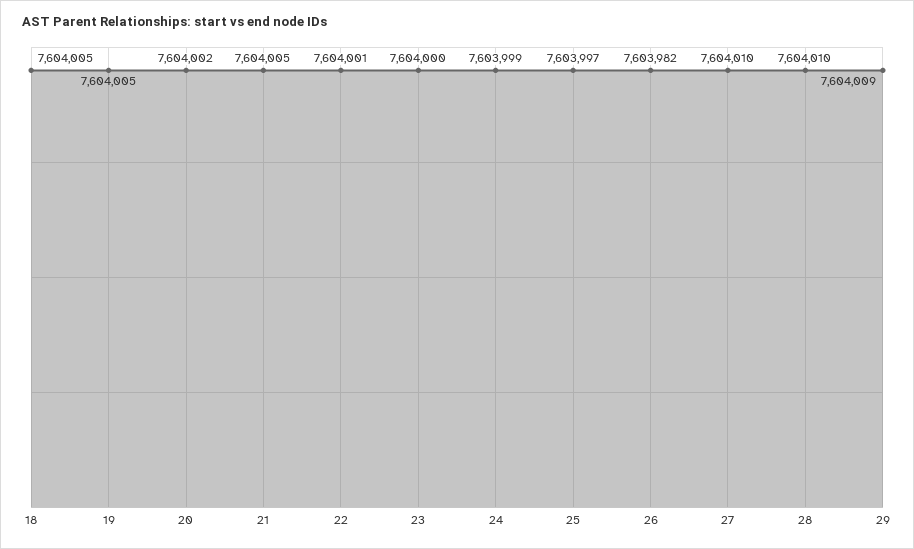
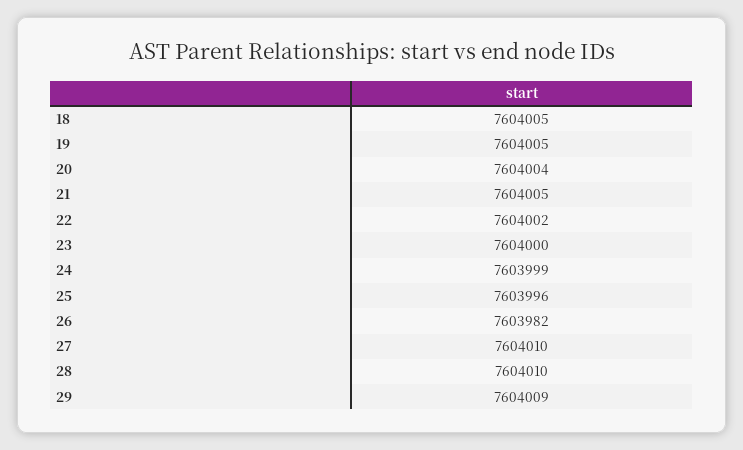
20: 7604002 -> 7604004
22: 7604001 -> 7604002
25: 7603997 -> 7603996

